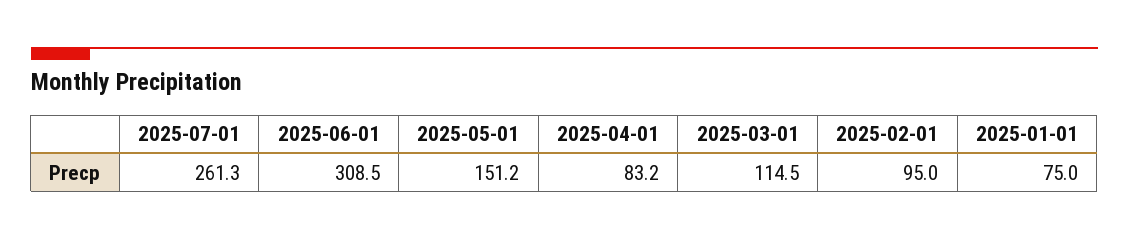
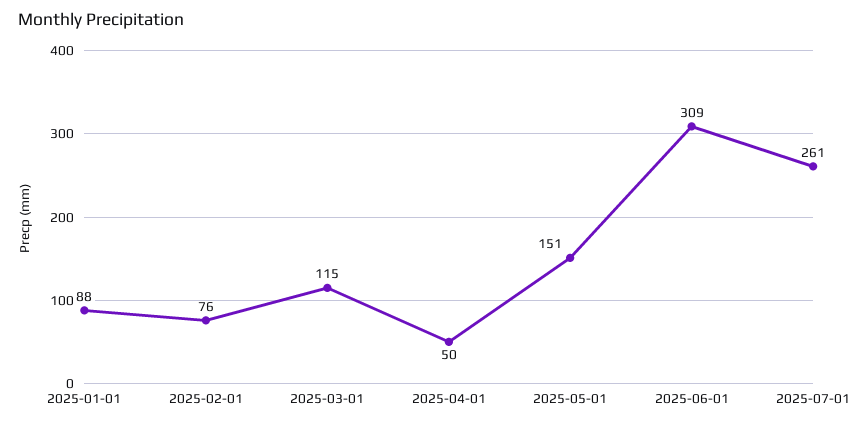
2025-04-01: 83.2 -> 50
2025-02-01: 95 -> 76
2025-01-01: 75 -> 88

